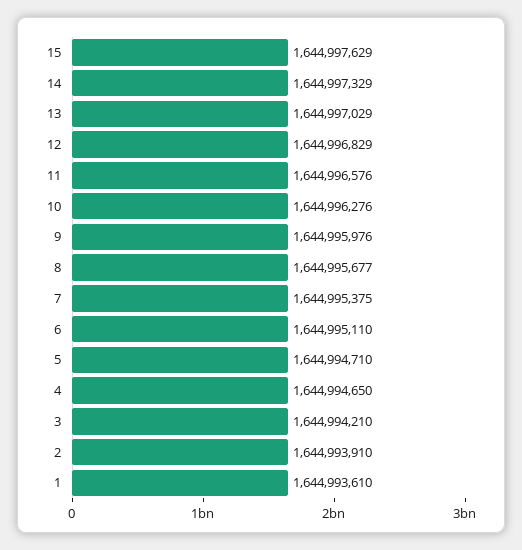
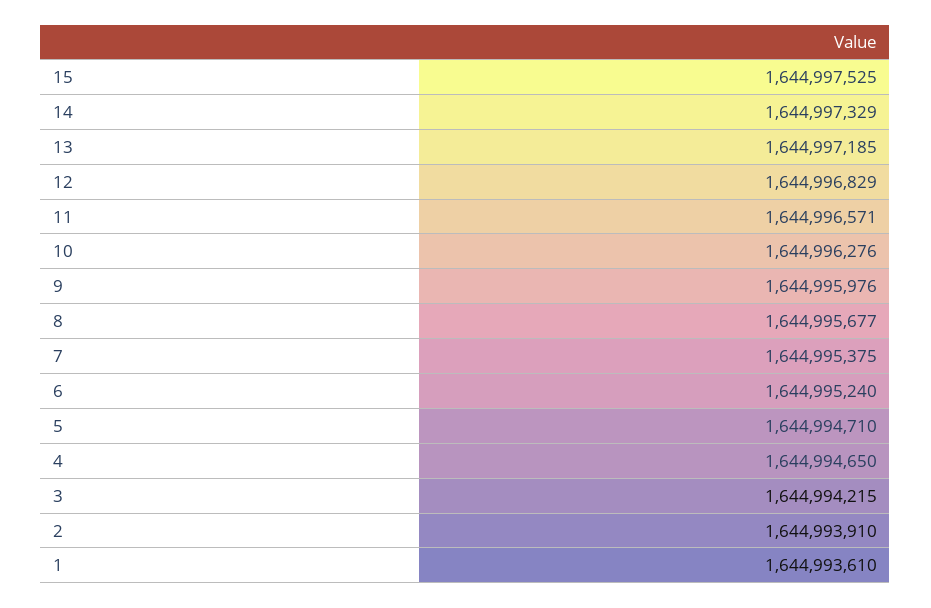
15: 1644997629 -> 1644997525
13: 1644997029 -> 1644997185
11: 1644996576 -> 1644996571
6: 1644995110 -> 1644995240
3: 1644994210 -> 1644994215

